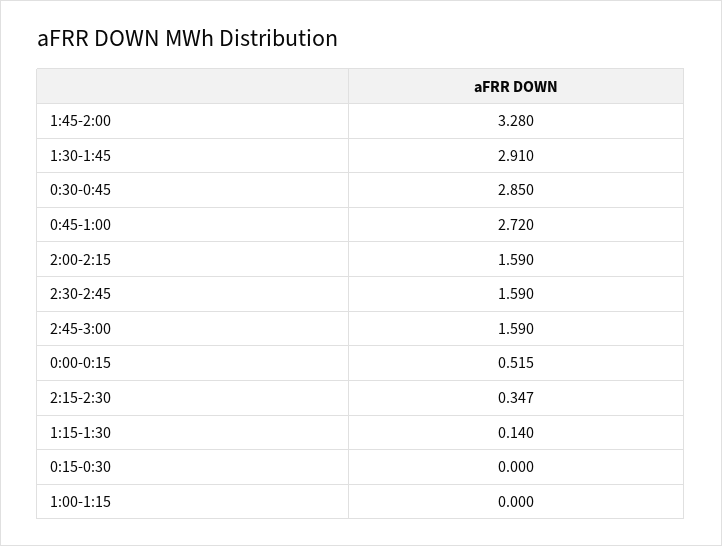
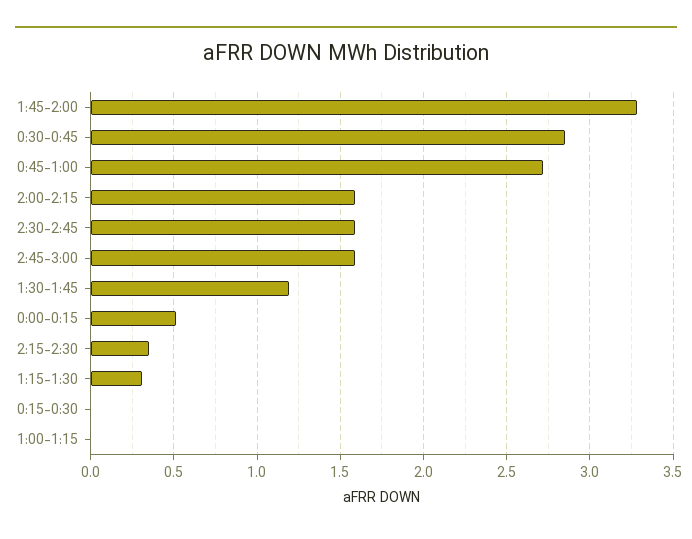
1:30-1:45: 2.91 -> 1.2
1:15-1:30: 0.14 -> 0.3

